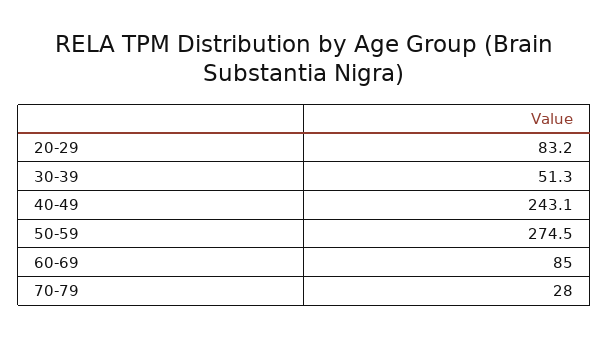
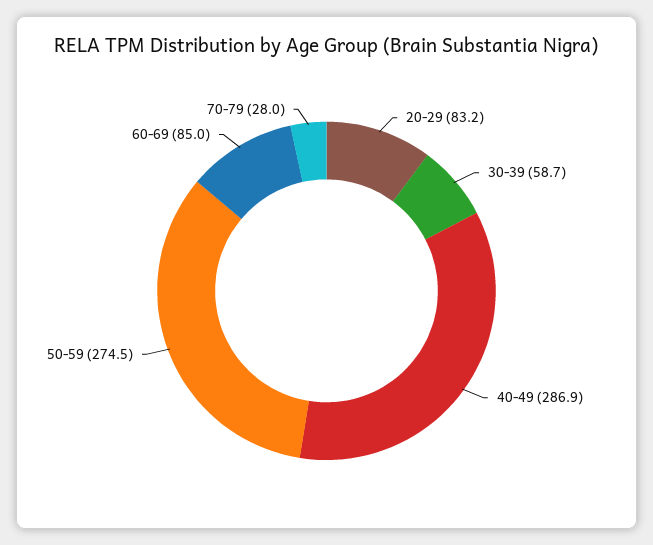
30-39: 51.3 -> 58.7
40-49: 243.1 -> 286.9

